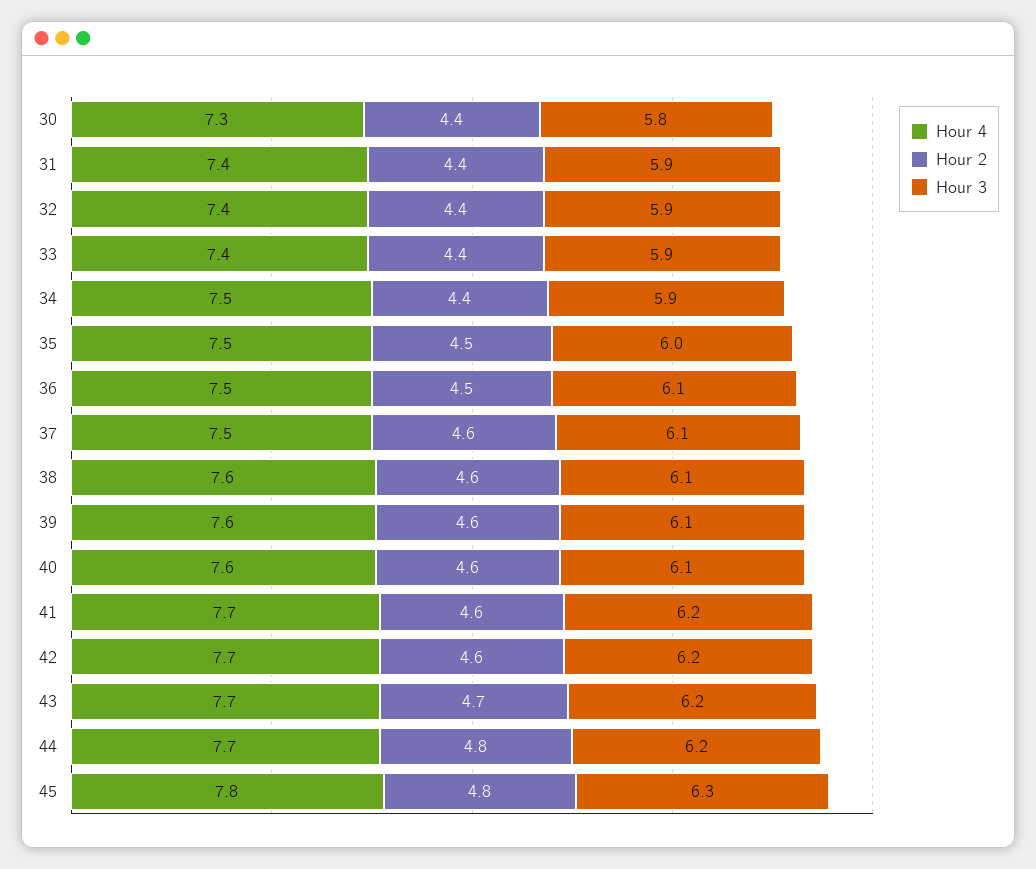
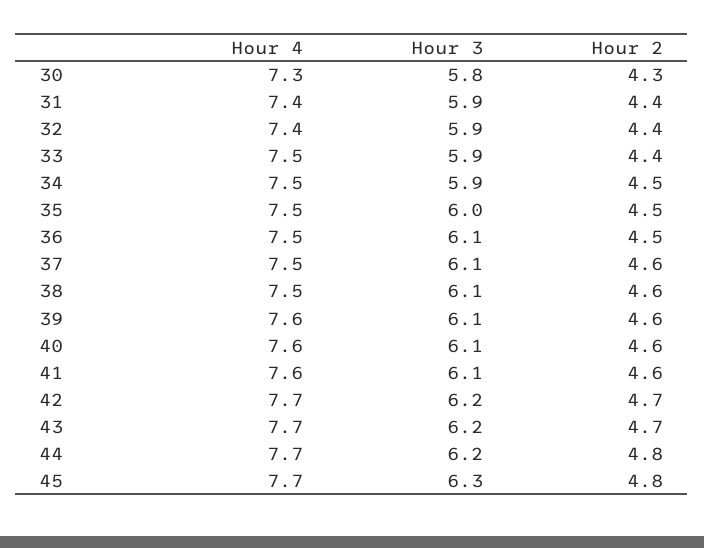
Hour 2, 30: 4.4 -> 4.3
Hour 4, 33: 7.4 -> 7.5
Hour 2, 34: 4.4 -> 4.5
Hour 4, 38: 7.6 -> 7.5
Hour 4, 41: 7.7 -> 7.6
Hour 3, 41: 6.2 -> 6.1
Hour 2, 42: 4.6 -> 4.7
Hour 4, 45: 7.8 -> 7.7

